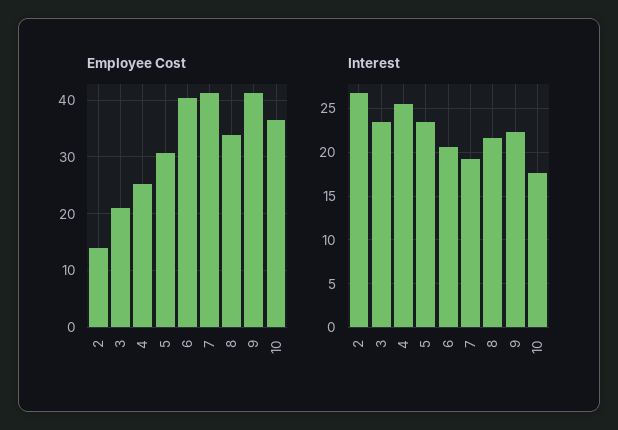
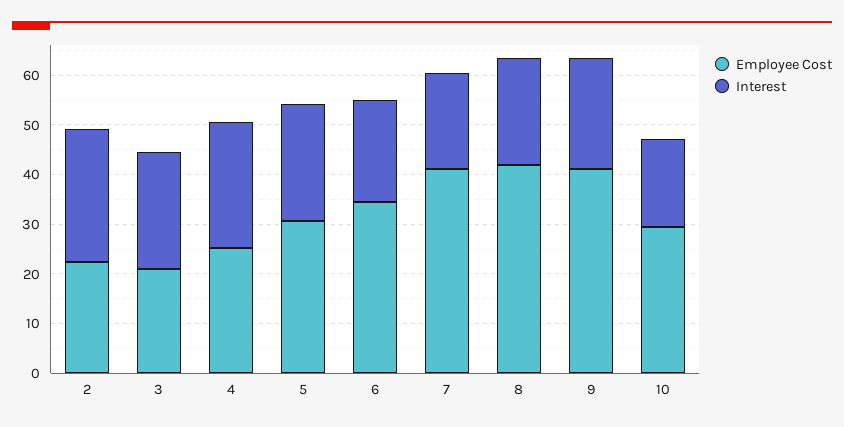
Employee Cost, 2: 14 -> 22
Employee Cost, 6: 40 -> 34
Employee Cost, 8: 34 -> 42
Employee Cost, 10: 36 -> 30

